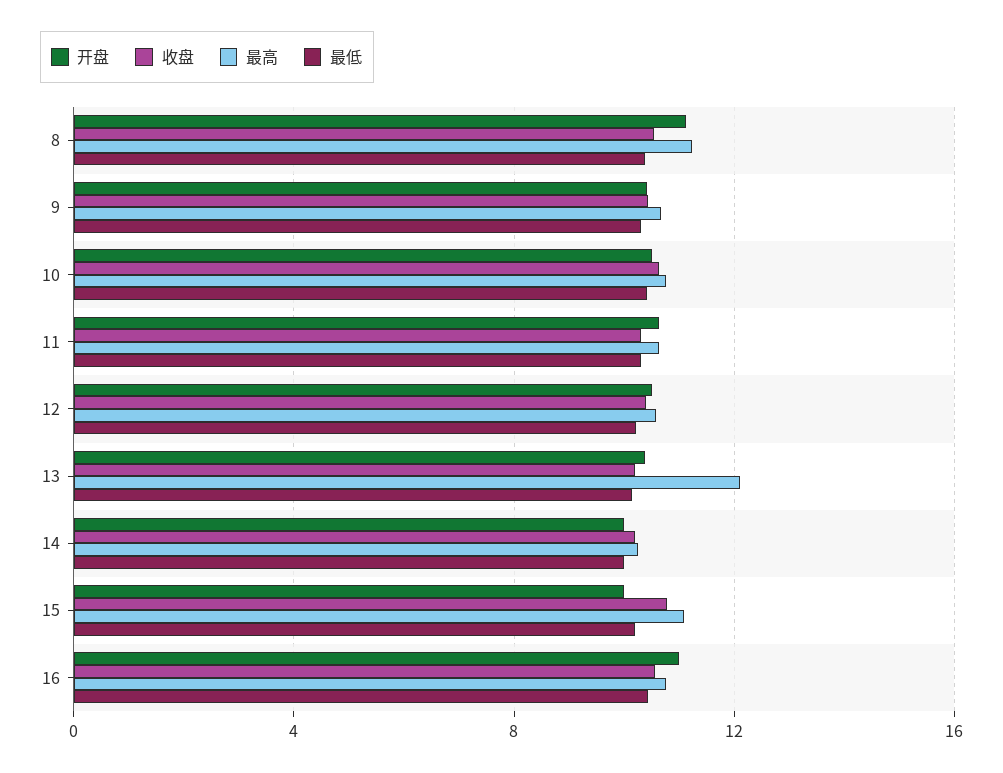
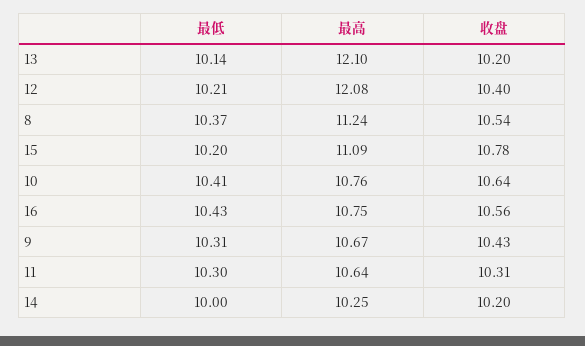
开盘, 8: 11 -> none
开盘, 9: 10.5 -> none
开盘, 10: 10.5 -> none
开盘, 11: 10.5 -> none
开盘, 12: 10.5 -> none
最高, 12: 10.5 -> 12.08
开盘, 13: 10.5 -> none
开盘, 14: 10 -> none
开盘, 15: 10 -> none
开盘, 16: 11 -> none

